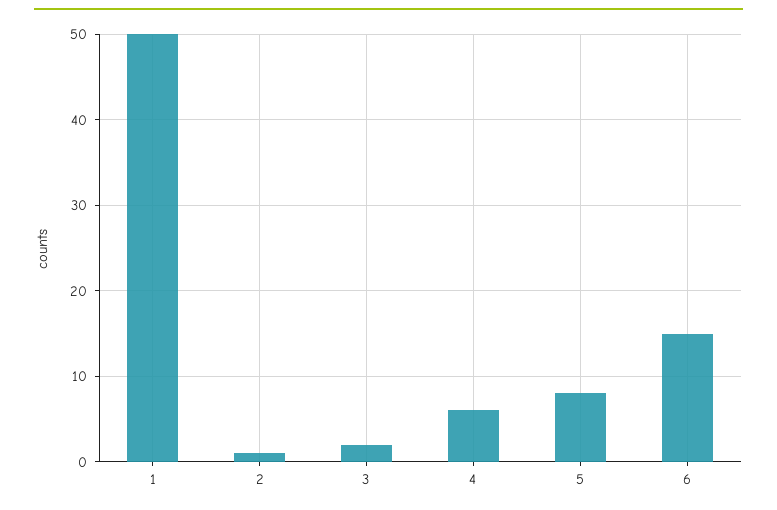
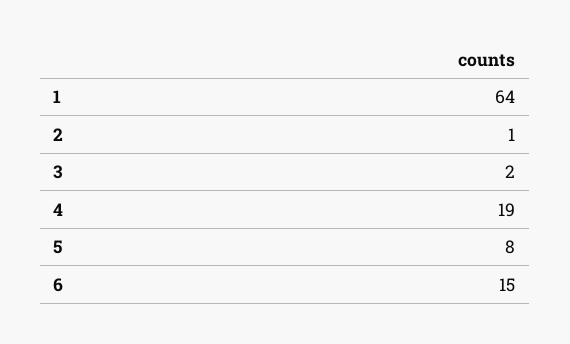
1: 50 -> 64
4: 6 -> 19

